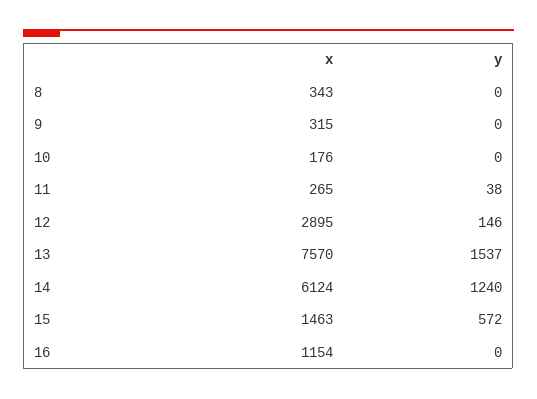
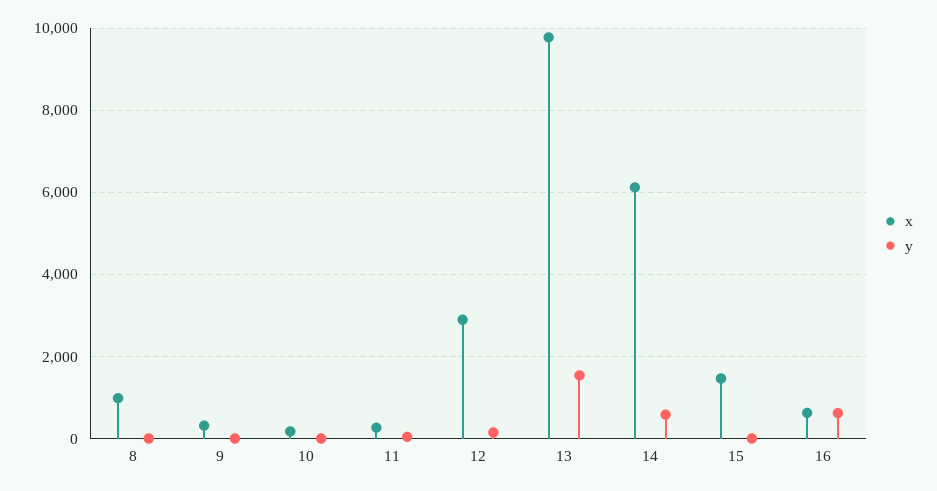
x, 8: 343 -> 1000
x, 13: 7570 -> 9800
y, 14: 1240 -> 600
y, 15: 572 -> 0
x, 16: 1154 -> 600
y, 16: 0 -> 600

